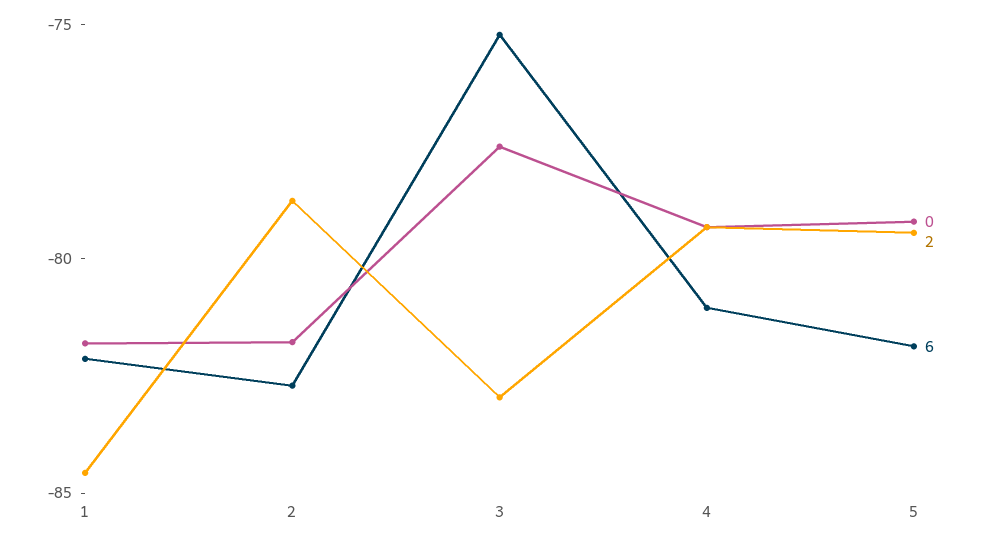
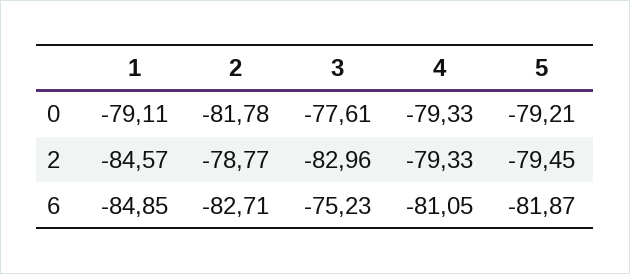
0, 1: -82 -> -79.11
6, 1: -82 -> -84.85

